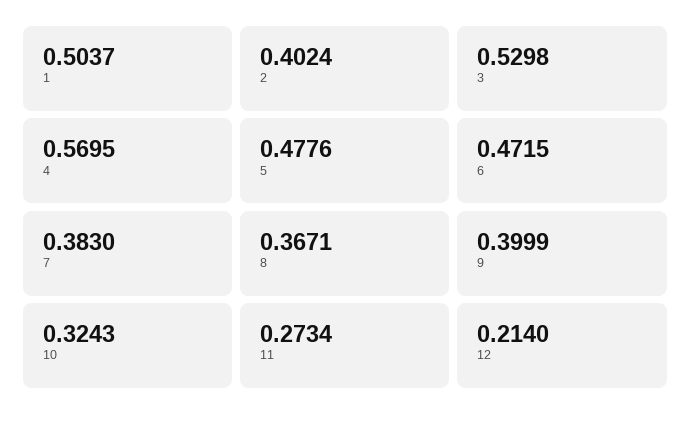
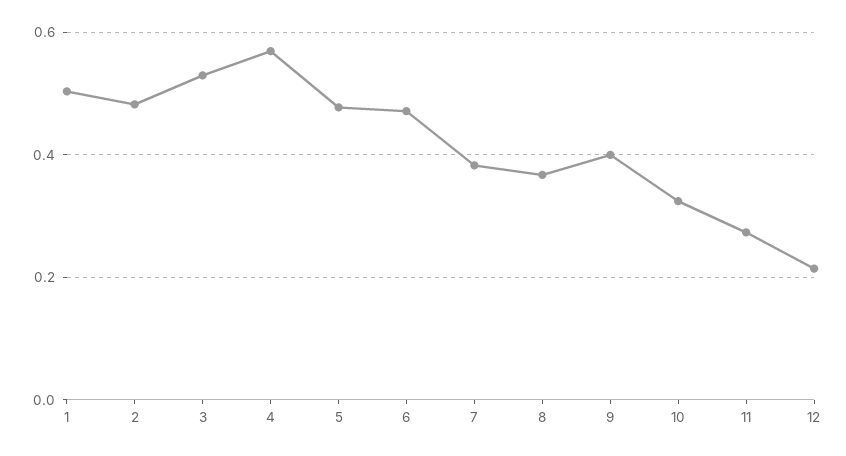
2: 0.4024 -> 0.48

